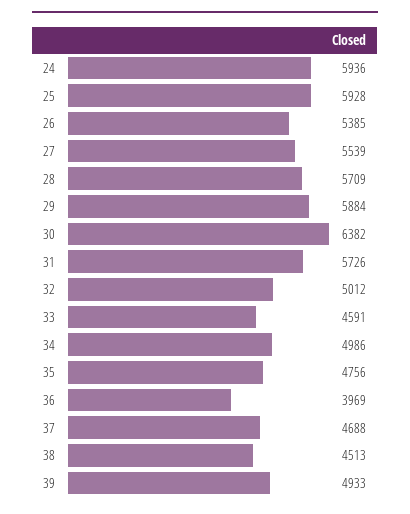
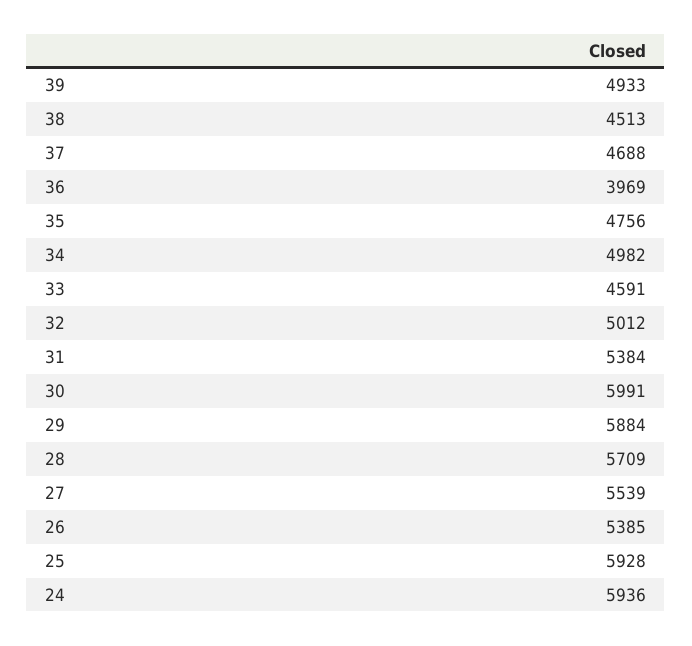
30: 6382 -> 5991
31: 5726 -> 5384
34: 4986 -> 4982

